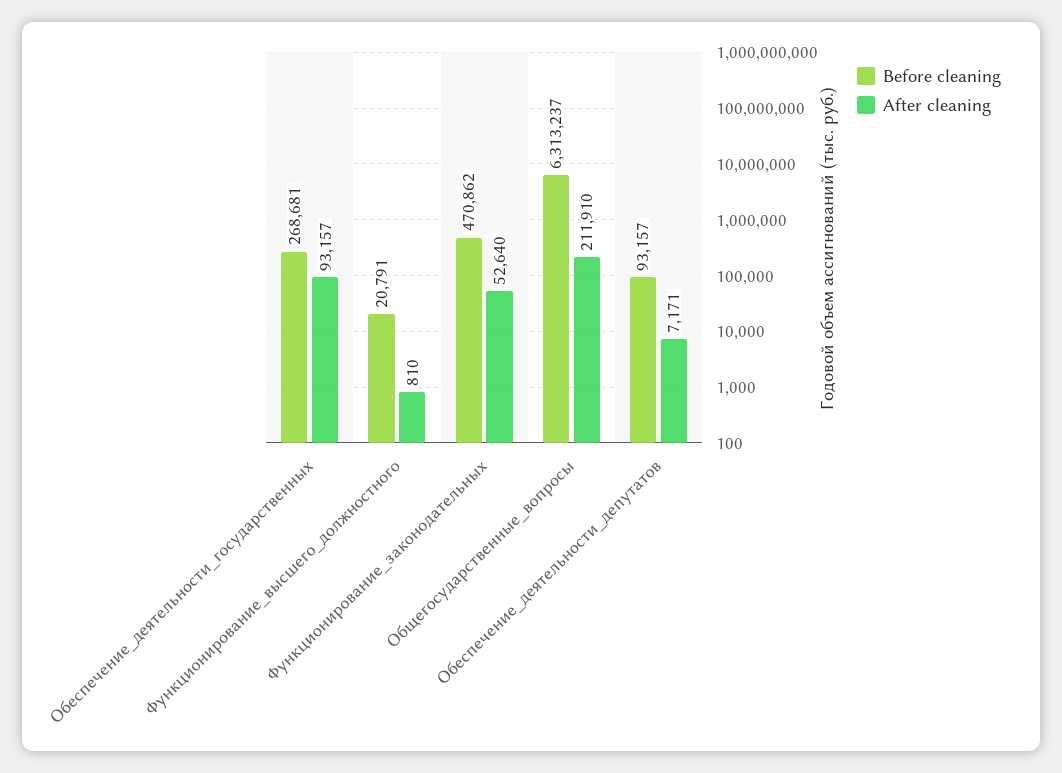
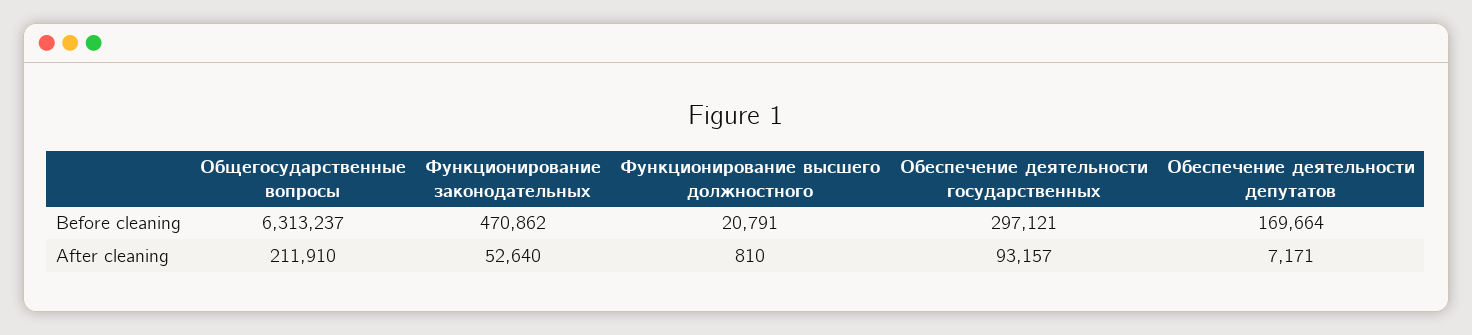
Before cleaning, Обеспечение_деятельности_государственных: 268681 -> 297121
Before cleaning, Обеспечение_деятельности_депутатов: 93157 -> 169664

